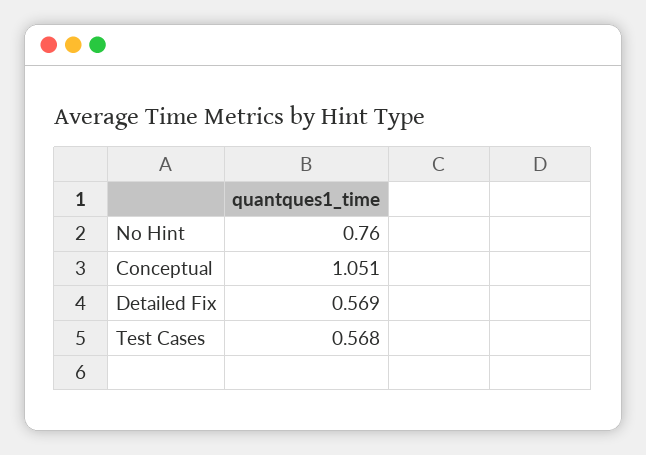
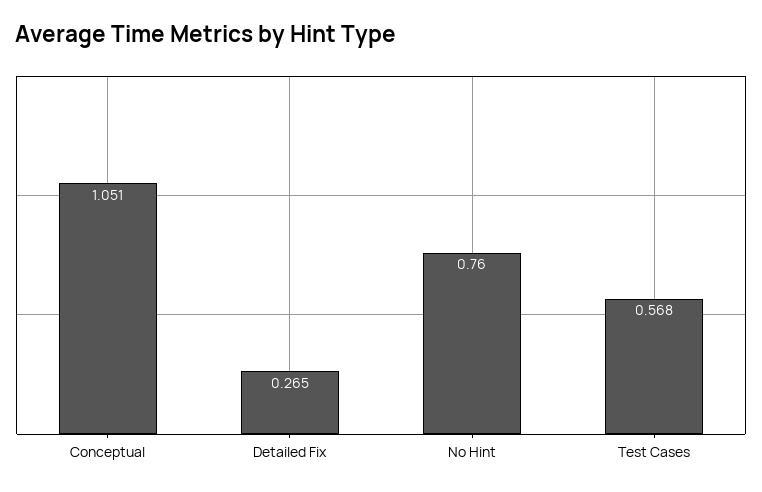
Detailed Fix: 0.569 -> 0.265

